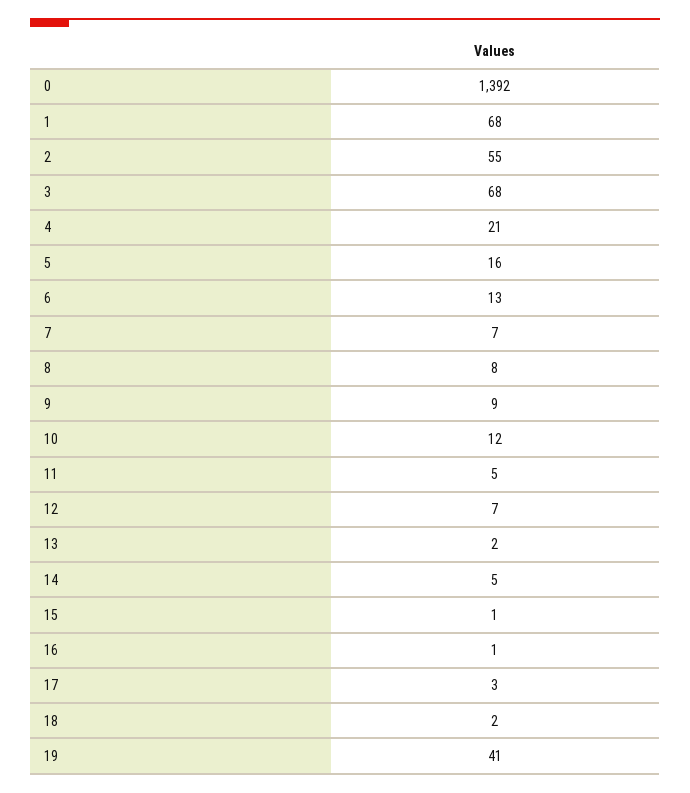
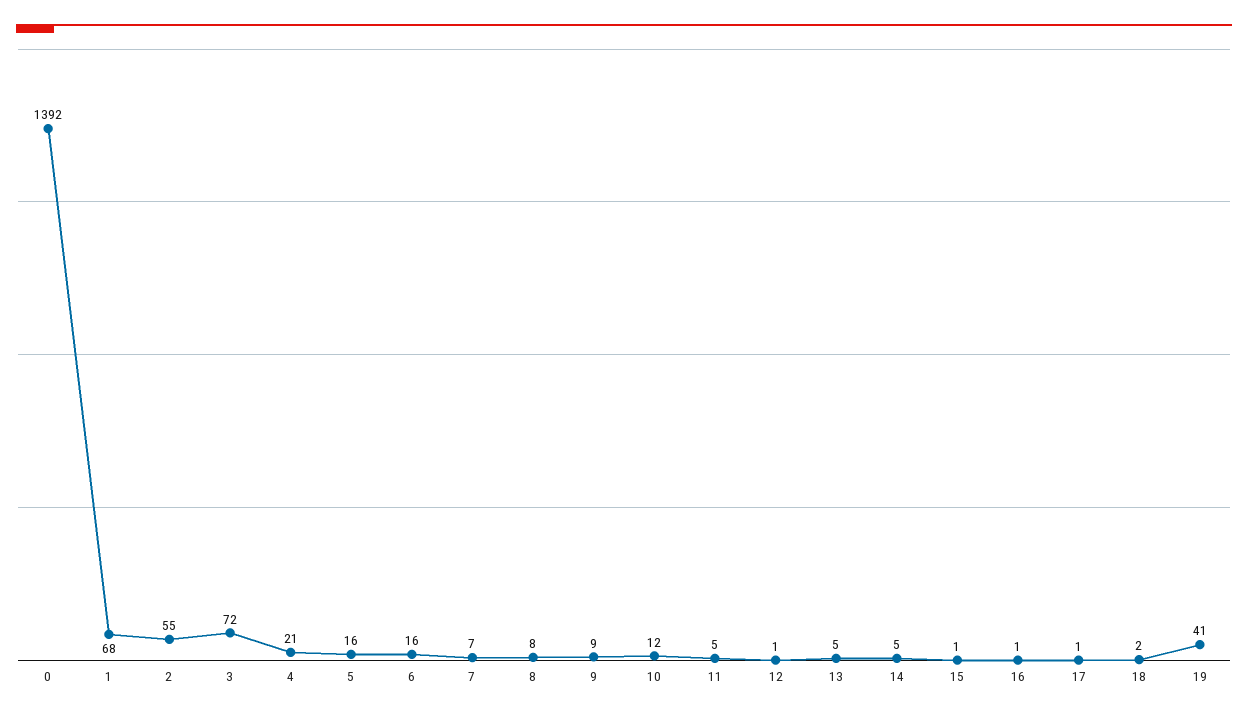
3: 68 -> 72
6: 13 -> 16
12: 7 -> 1
13: 2 -> 5
17: 3 -> 1

